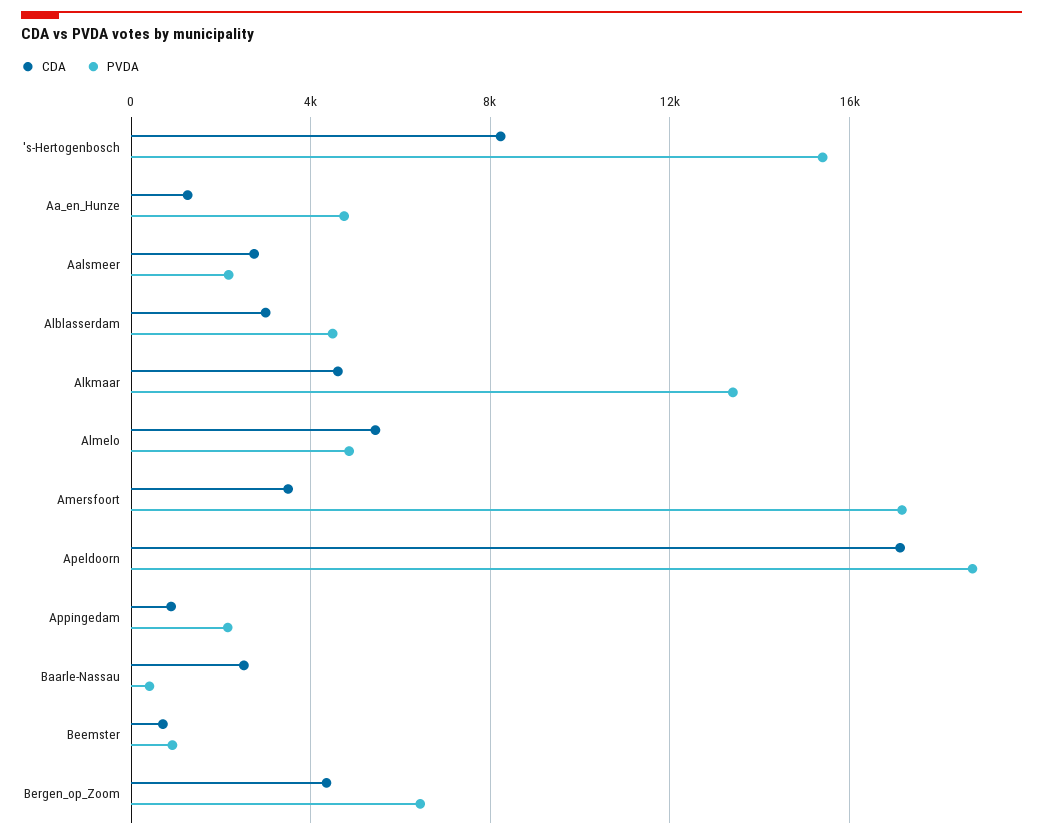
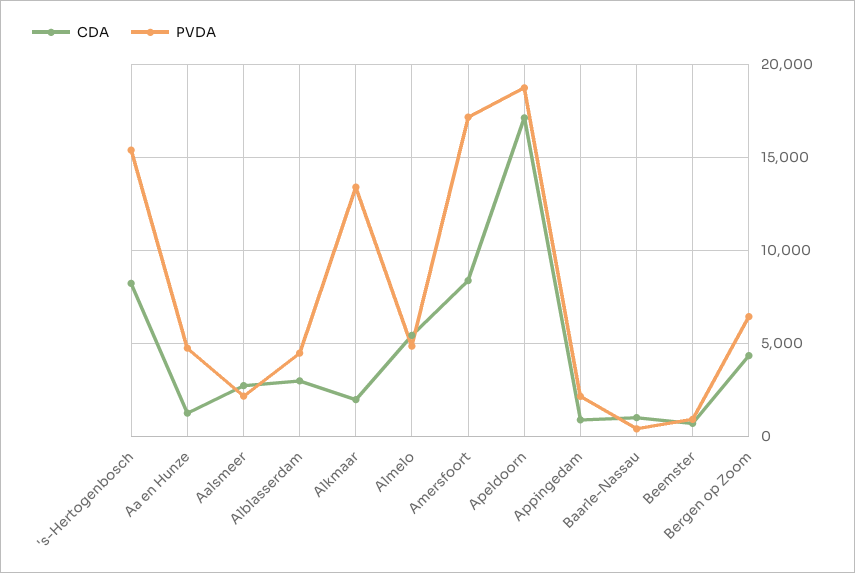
CDA, Alkmaar: 4500 -> 2000
CDA, Amersfoort: 3500 -> 8500
CDA, Baarle-Nassau: 2500 -> 1000

